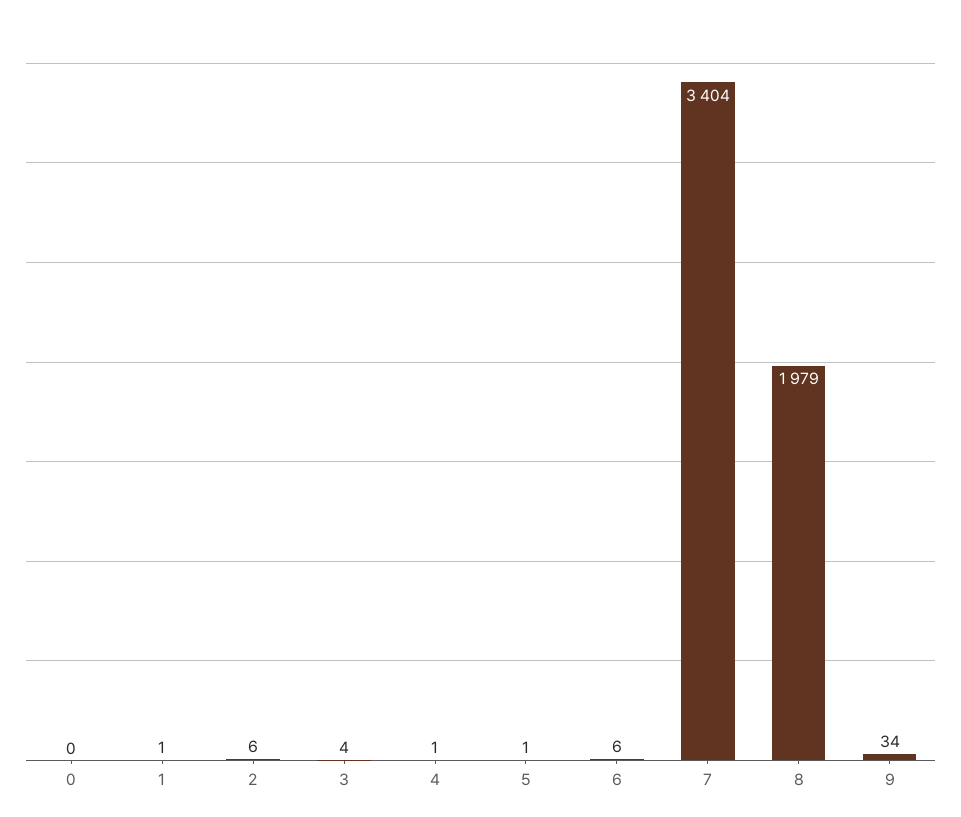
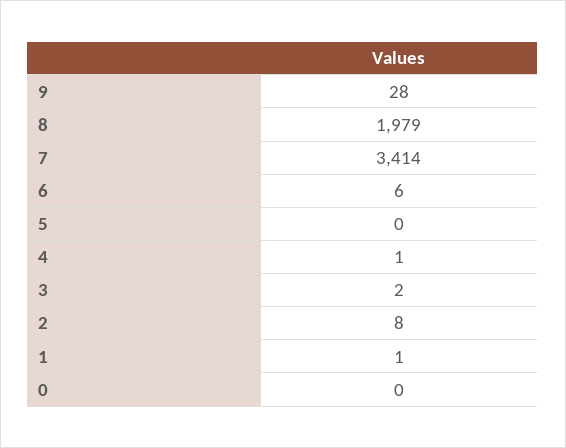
2: 6 -> 8
3: 4 -> 2
5: 1 -> 0
7: 3404 -> 3414
9: 34 -> 28

